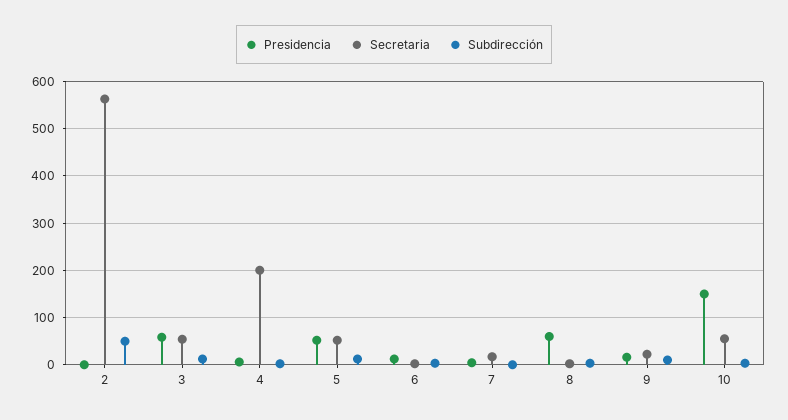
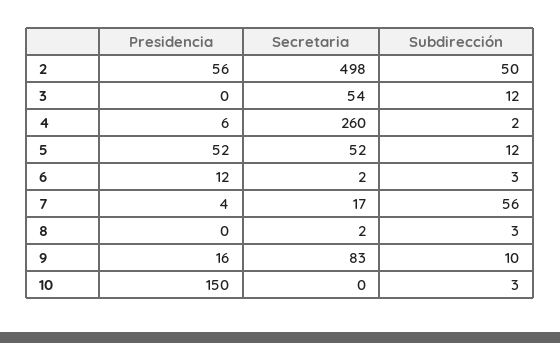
Presidencia, 2: 0 -> 56
Secretaria, 2: 560 -> 498
Presidencia, 3: 60 -> 0
Secretaria, 4: 200 -> 260
Subdirección, 7: 0 -> 56
Presidencia, 8: 60 -> 0
Secretaria, 9: 20 -> 83
Secretaria, 10: 60 -> 0

